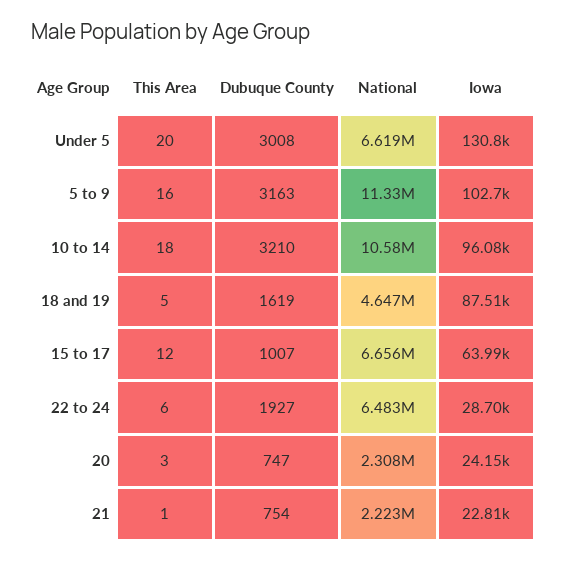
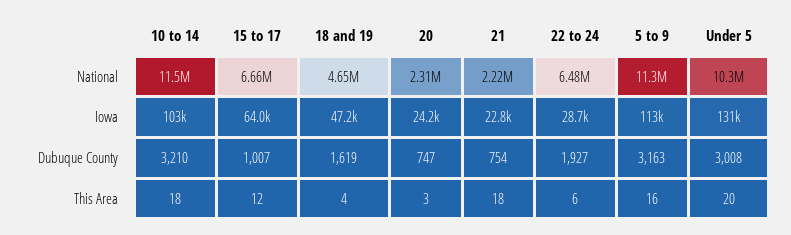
National, Under 5: 6619000 -> 10300000
Iowa, 5 to 9: 102700 -> 113000
National, 10 to 14: 10580000 -> 11500000
Iowa, 10 to 14: 96080 -> 103000
This Area, 18 and 19: 5 -> 4
Iowa, 18 and 19: 87510 -> 47200
This Area, 21: 1 -> 18

